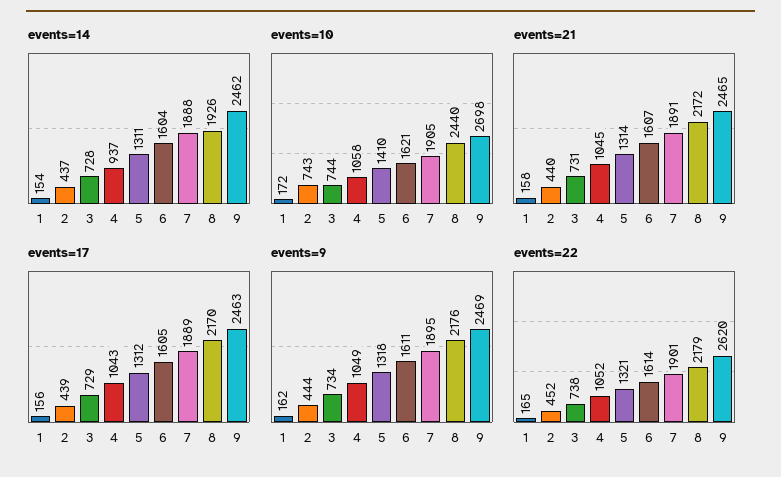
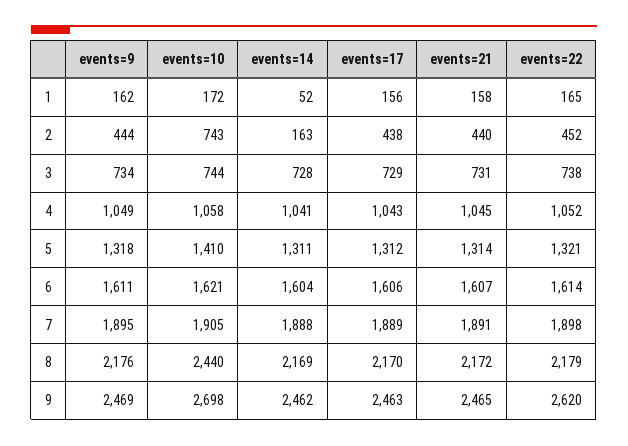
events=14, 1: 154 -> 52
events=14, 2: 437 -> 163
events=14, 4: 937 -> 1041
events=14, 8: 1926 -> 2169
events=17, 2: 439 -> 438
events=17, 6: 1605 -> 1606
events=22, 7: 1901 -> 1898

